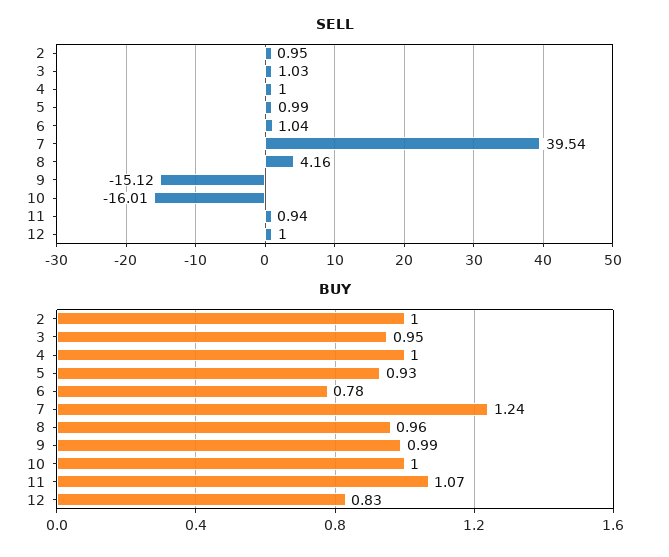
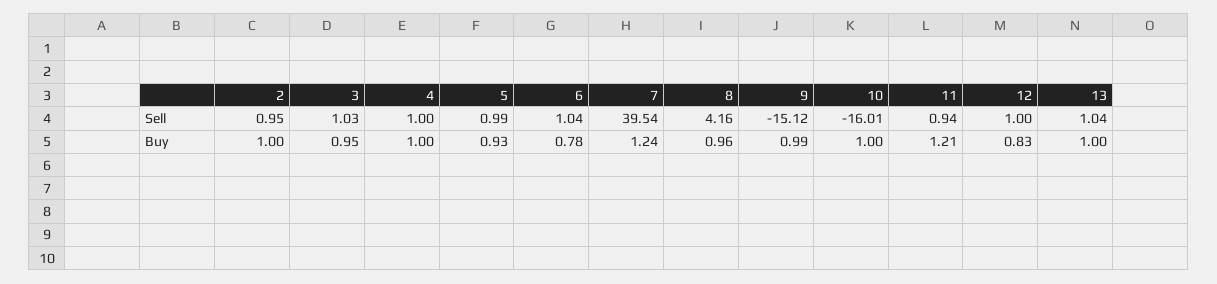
BUY, 11: 1.07 -> 1.21
SELL, 13: none -> 1.04
BUY, 13: none -> 1

